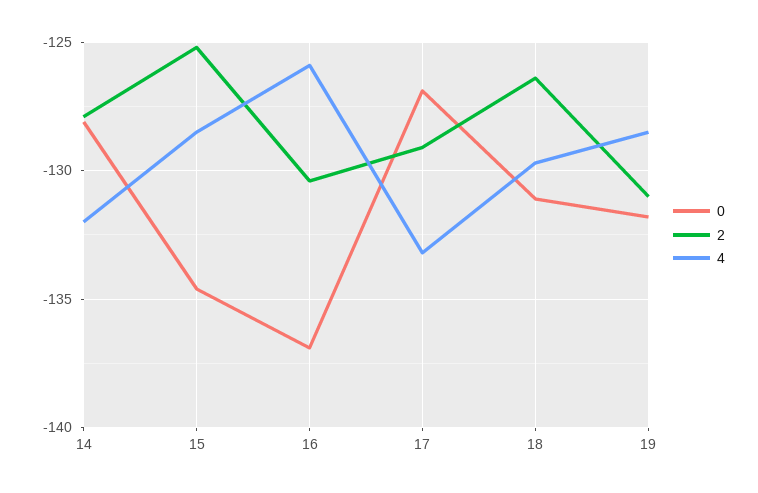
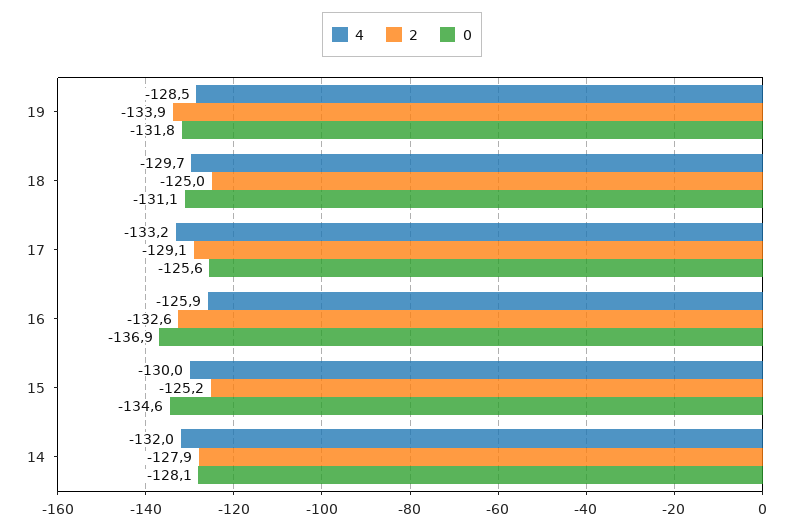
4, 15: -128.5 -> -130
2, 16: -130.5 -> -132.6
0, 17: -127 -> -125.6
2, 18: -126.5 -> -125
2, 19: -131 -> -133.9

